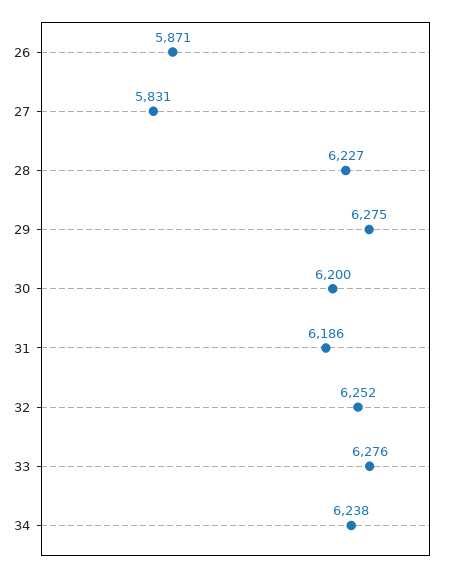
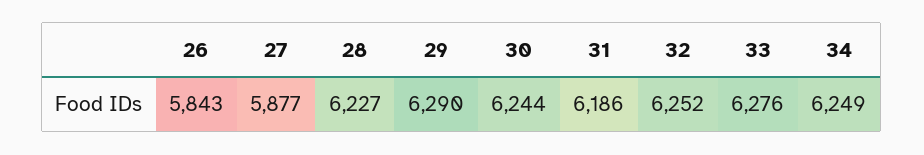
26: 5871 -> 5843
27: 5831 -> 5877
29: 6275 -> 6290
30: 6200 -> 6244
34: 6238 -> 6249

